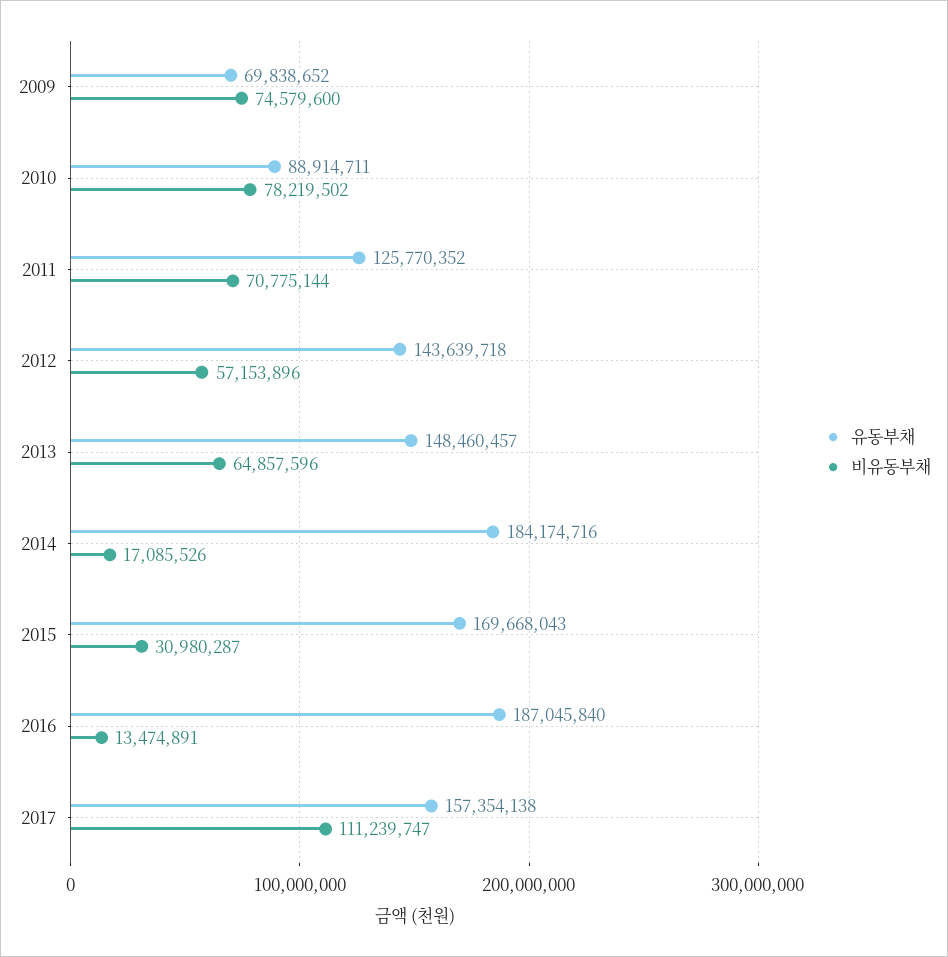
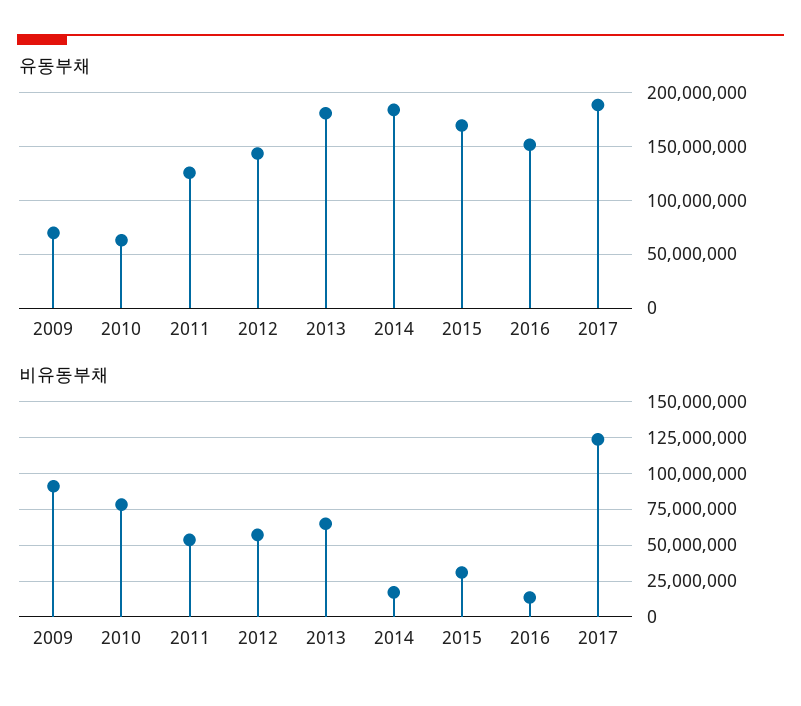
비유동부채, 2009: 74579600 -> 90000000
유동부채, 2010: 88914711 -> 60000000
비유동부채, 2011: 70775144 -> 55000000
유동부채, 2013: 148460457 -> 180000000
유동부채, 2016: 187045840 -> 150000000
유동부채, 2017: 157354138 -> 190000000
비유동부채, 2017: 111239747 -> 125000000

